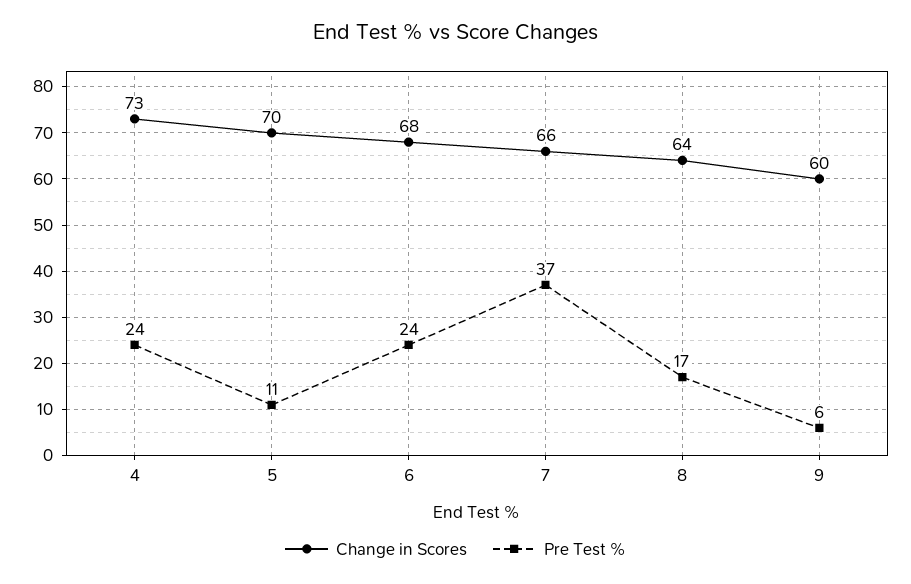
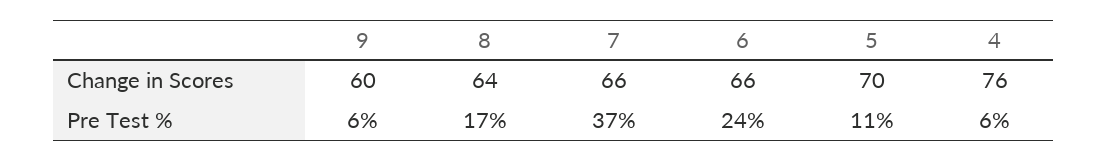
Change in Scores, 4: 73 -> 76
Pre Test %, 4: 24 -> 6
Change in Scores, 6: 68 -> 66

